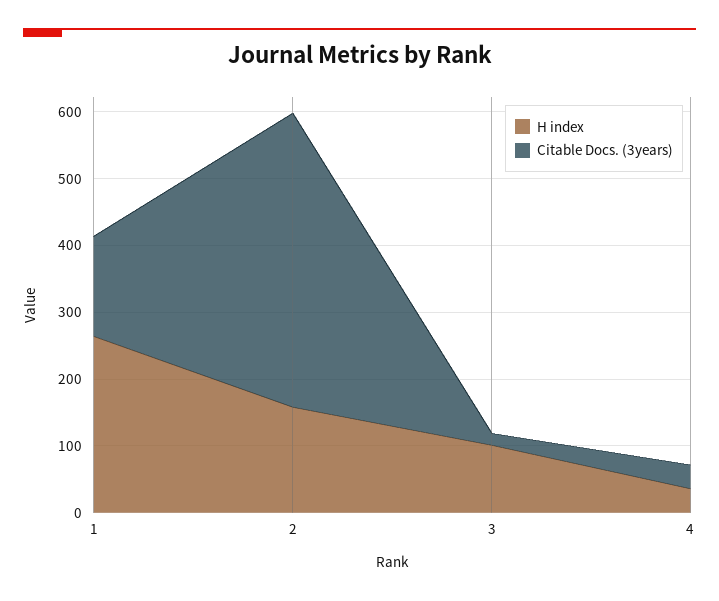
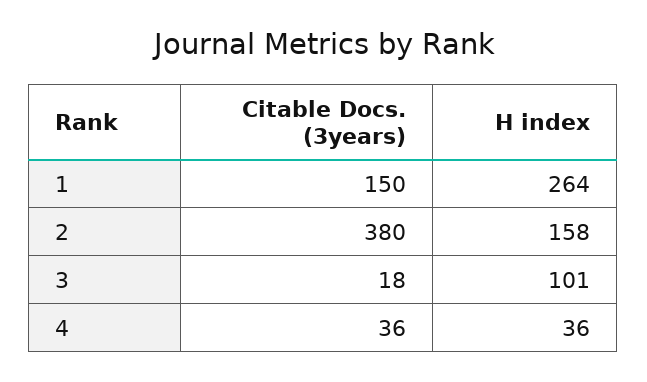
Citable Docs. (3years), 2: 440 -> 380

